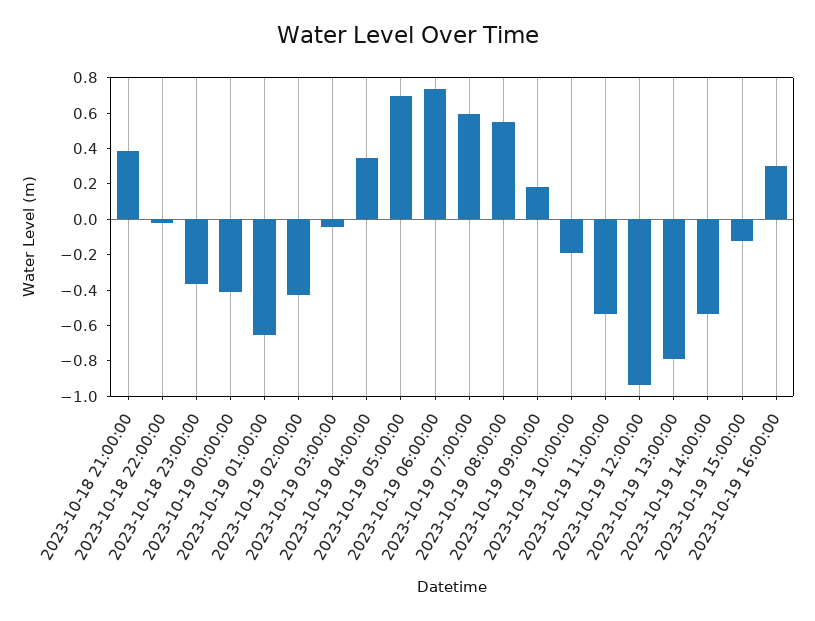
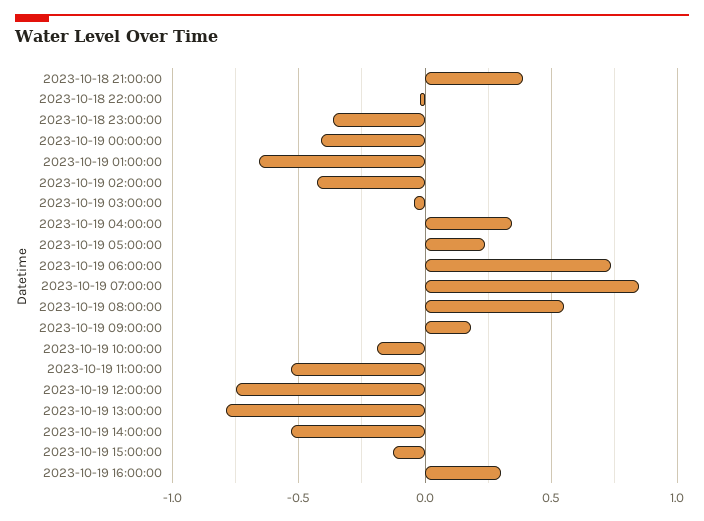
2023-10-19 05:00:00: 0.7 -> 0.25
2023-10-19 07:00:00: 0.6 -> 0.85
2023-10-19 12:00:00: -0.95 -> -0.75

